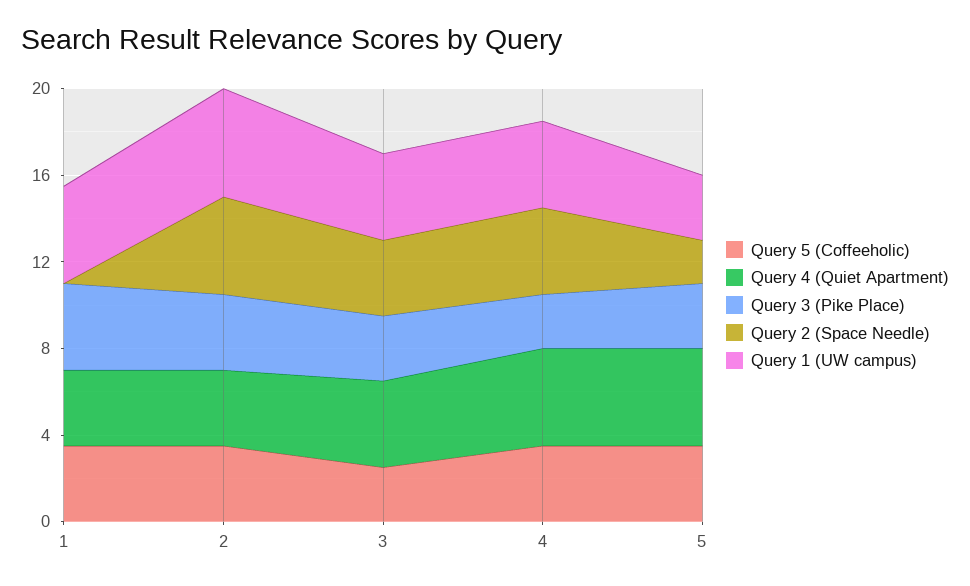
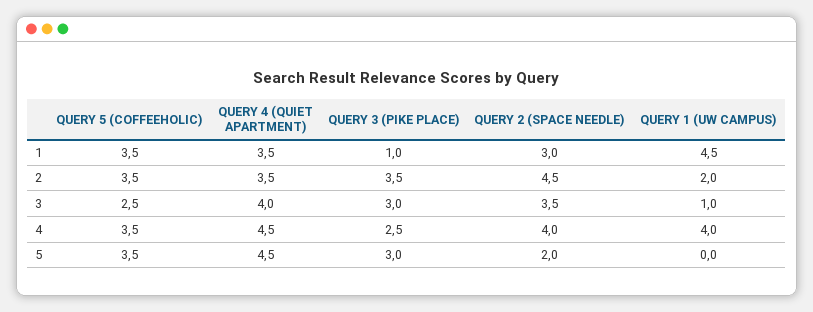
Query 3 (Pike Place), 1: 4 -> 1
Query 2 (Space Needle), 1: 0 -> 3
Query 1 (UW campus), 2: 5 -> 2
Query 1 (UW campus), 3: 4 -> 1
Query 1 (UW campus), 5: 3 -> 0

